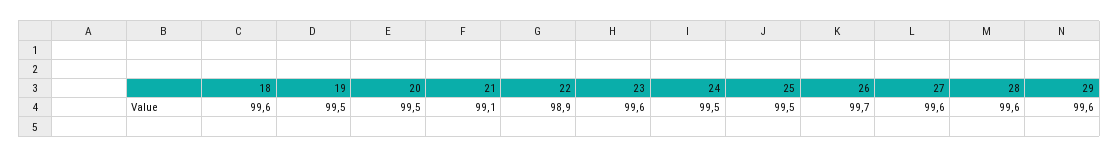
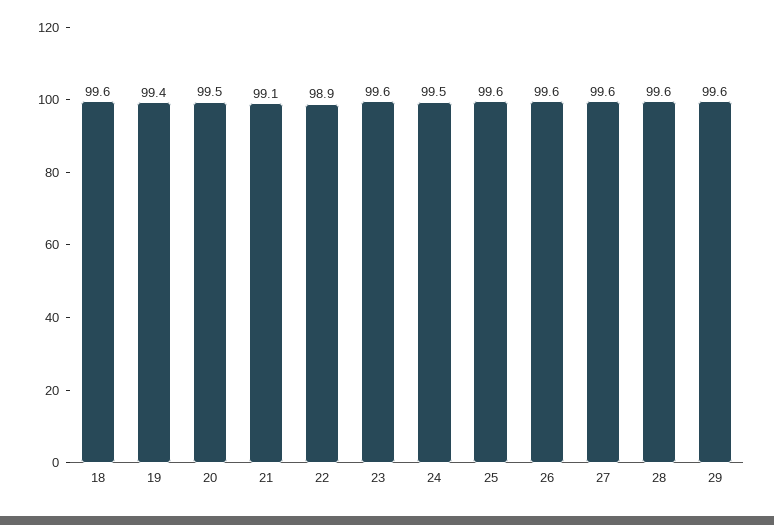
19: 99.5 -> 99.4
25: 99.5 -> 99.6
26: 99.7 -> 99.6

